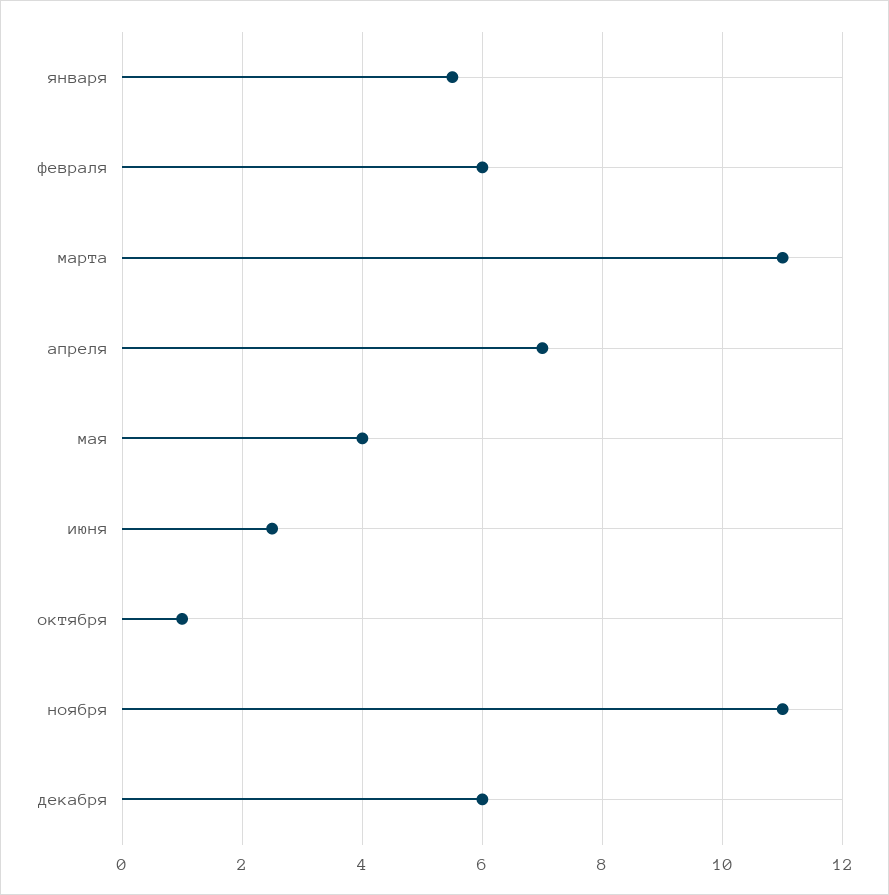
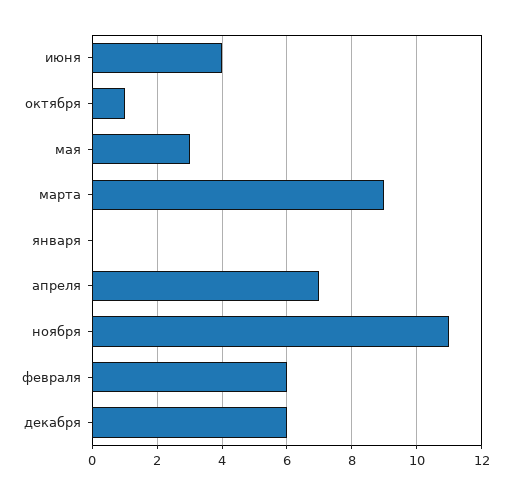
января: 5.5 -> 0
марта: 11 -> 9
мая: 4 -> 3
июня: 2.5 -> 4

